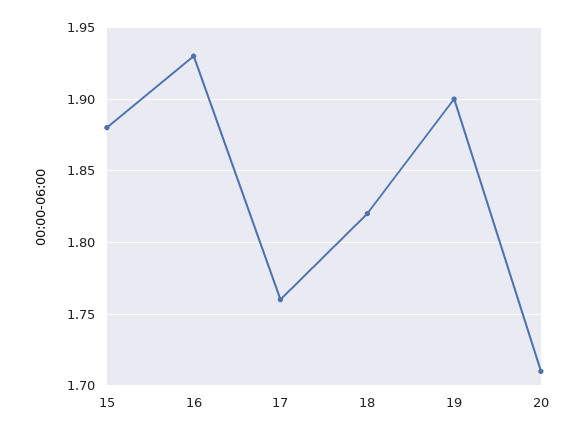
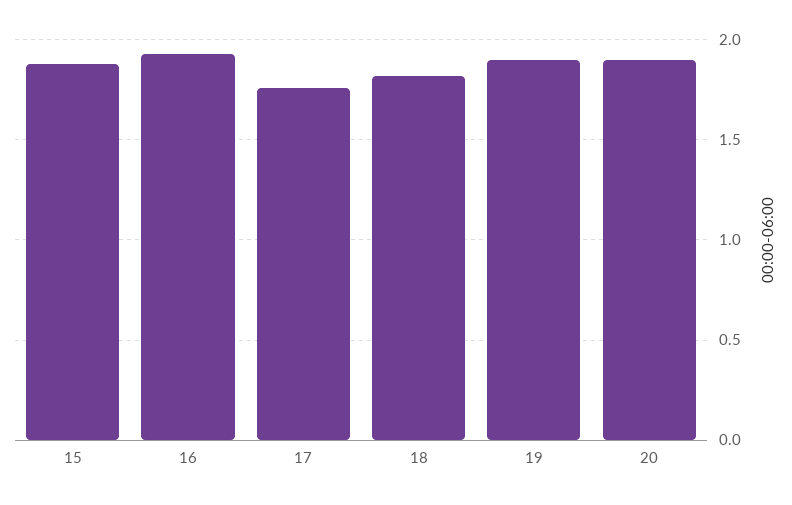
20: 1.71 -> 1.9

